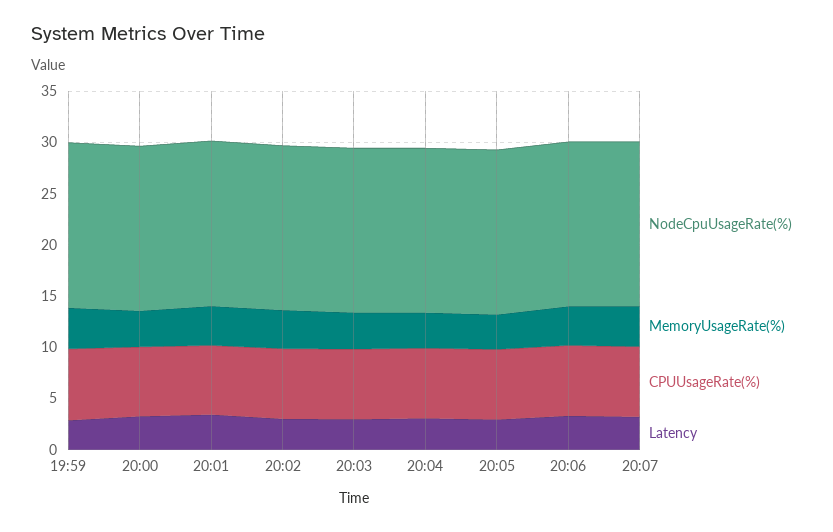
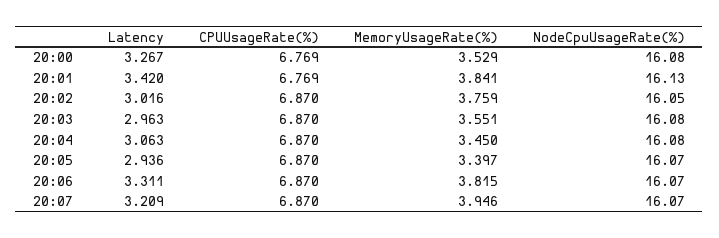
NodeCpuUsageRate(%), 19:59: 16 -> none
MemoryUsageRate(%), 19:59: 4 -> none
CPUUsageRate(%), 19:59: 7 -> none
Latency, 19:59: 3 -> none

